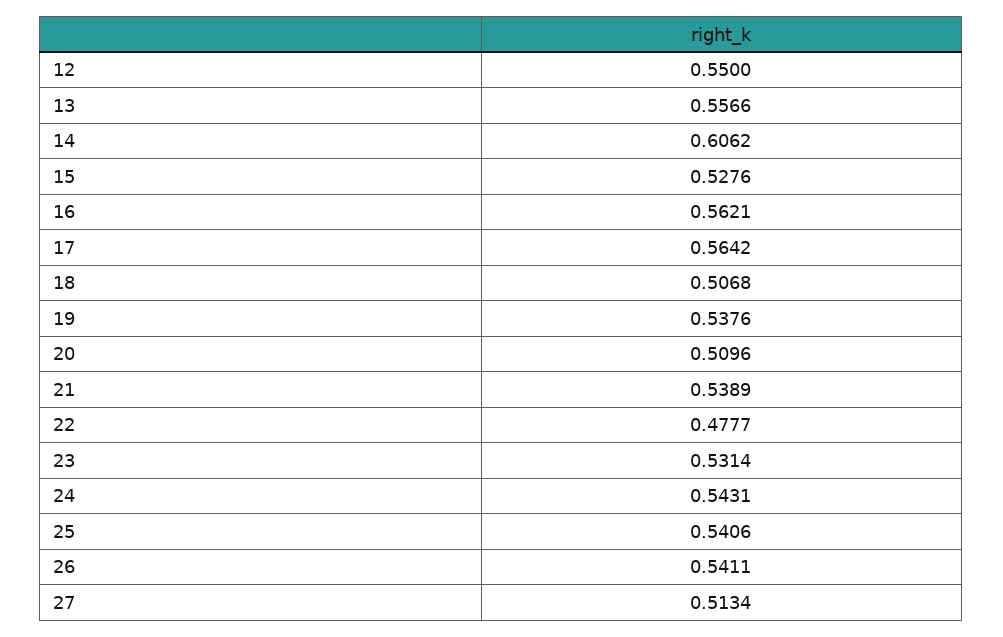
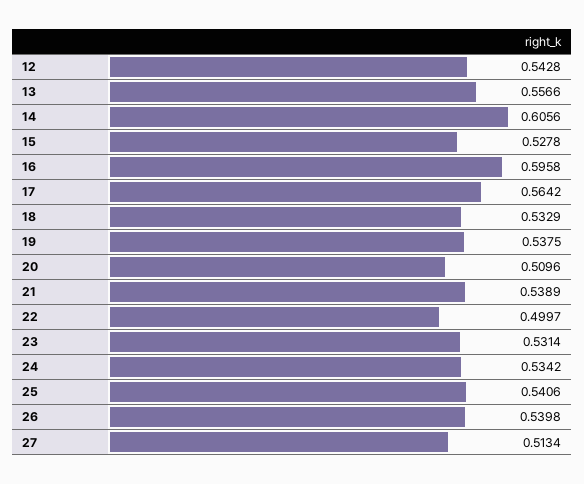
12: 0.55 -> 0.5428
14: 0.6062 -> 0.6056
15: 0.5276 -> 0.5278
16: 0.5621 -> 0.5958
18: 0.5068 -> 0.5329
19: 0.5376 -> 0.5375
22: 0.4777 -> 0.4997
24: 0.5431 -> 0.5342
26: 0.5411 -> 0.5398

